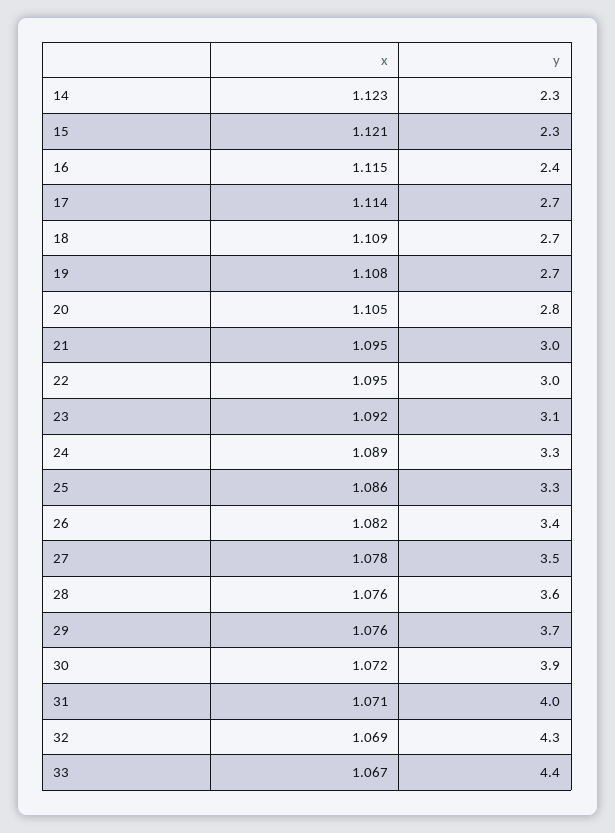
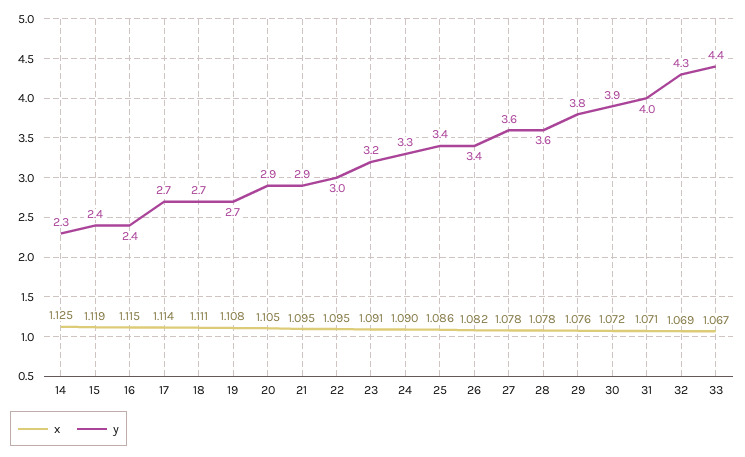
x, 14: 1.123 -> 1.125
x, 15: 1.121 -> 1.119
y, 15: 2.3 -> 2.4
x, 18: 1.109 -> 1.111
y, 20: 2.8 -> 2.9
y, 21: 3 -> 2.9
x, 23: 1.092 -> 1.091
y, 23: 3.1 -> 3.2
x, 24: 1.089 -> 1.09
y, 25: 3.3 -> 3.4
y, 27: 3.5 -> 3.6
x, 28: 1.076 -> 1.078
y, 29: 3.7 -> 3.8

